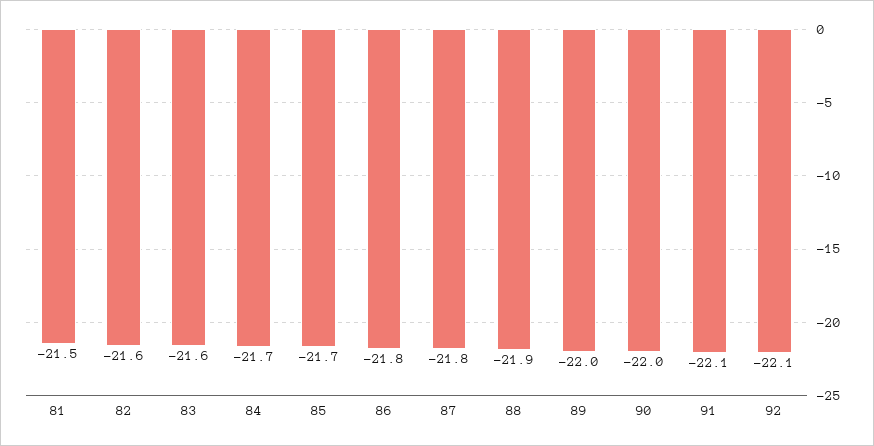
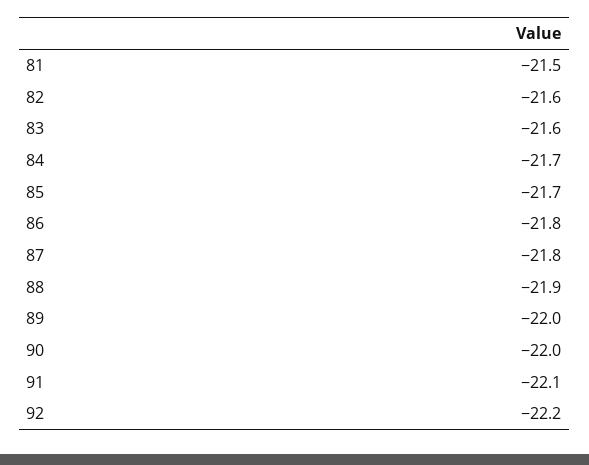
92: -22.1 -> -22.2

